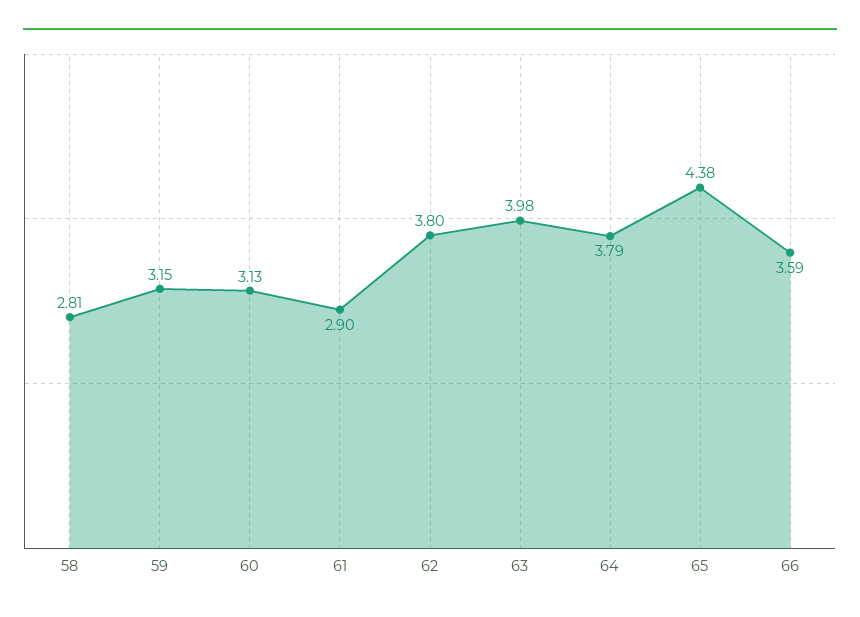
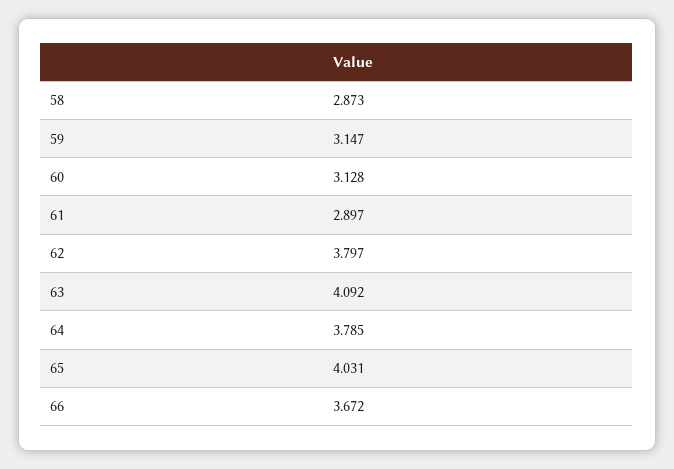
58: 2.81 -> 2.873
63: 3.98 -> 4.092
65: 4.38 -> 4.031
66: 3.59 -> 3.672

